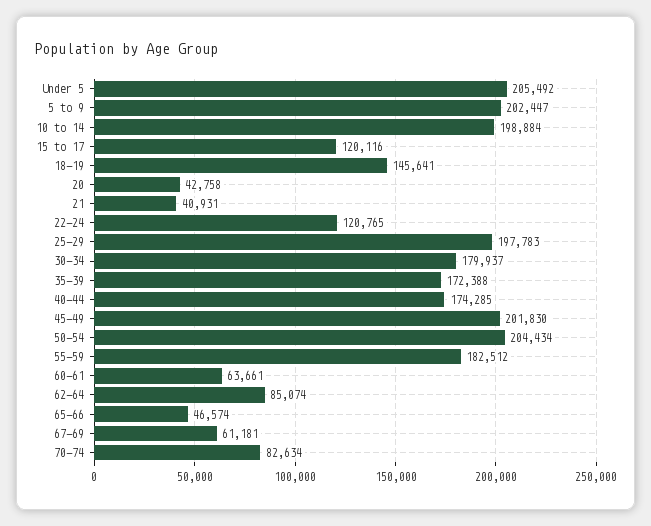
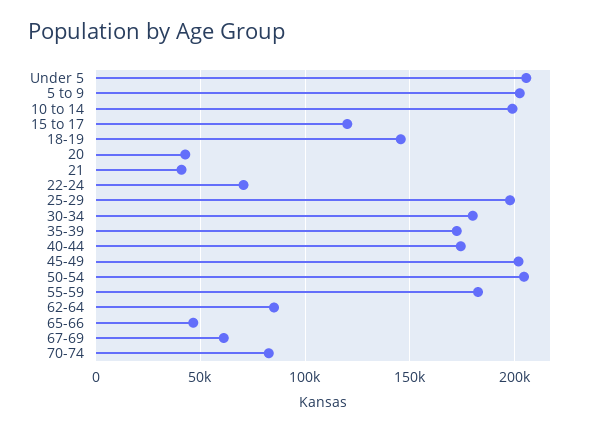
22-24: 120765 -> 70000
60-61: 63661 -> none

